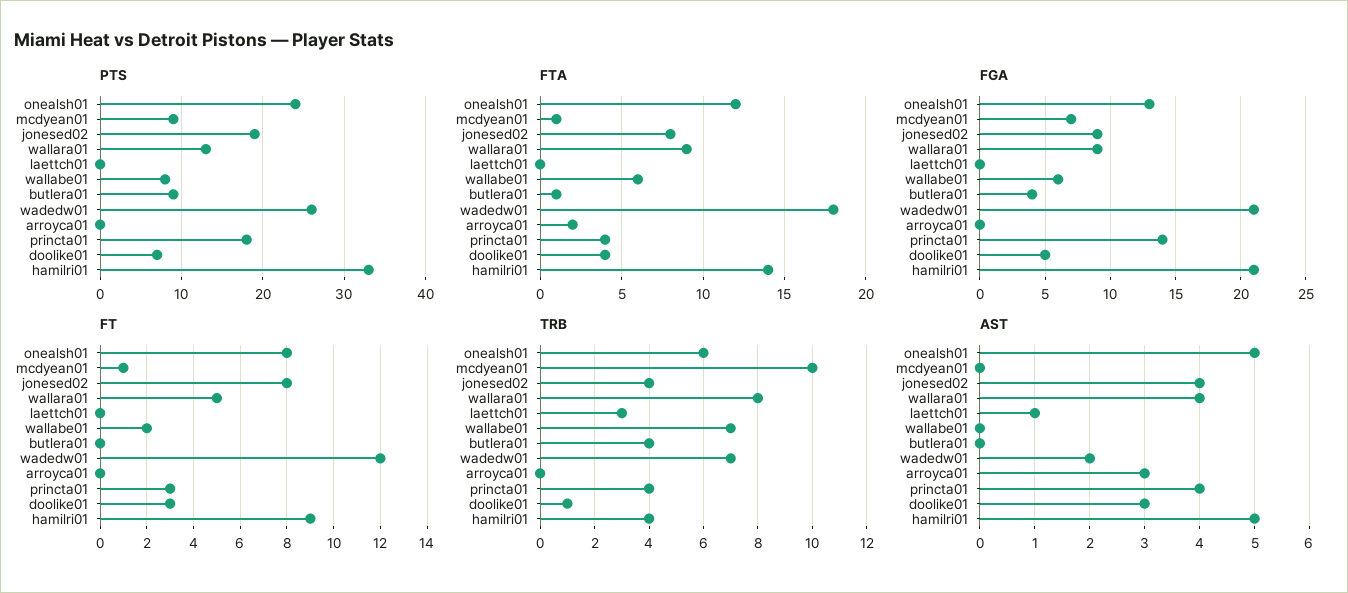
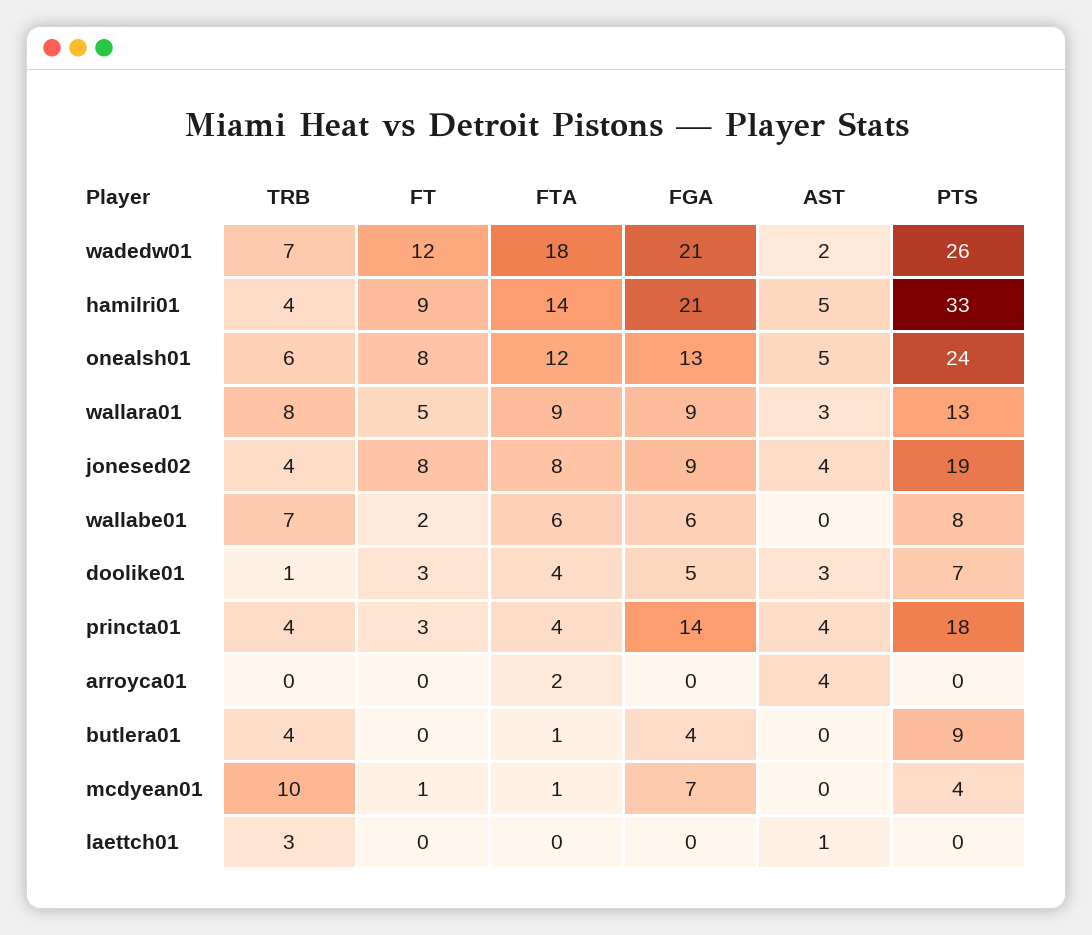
PTS, mcdyean01: 9 -> 4
AST, wallara01: 4 -> 3
AST, arroyca01: 3 -> 4

